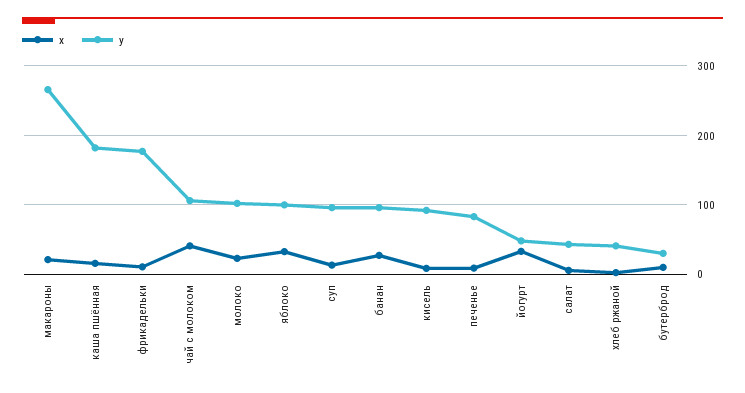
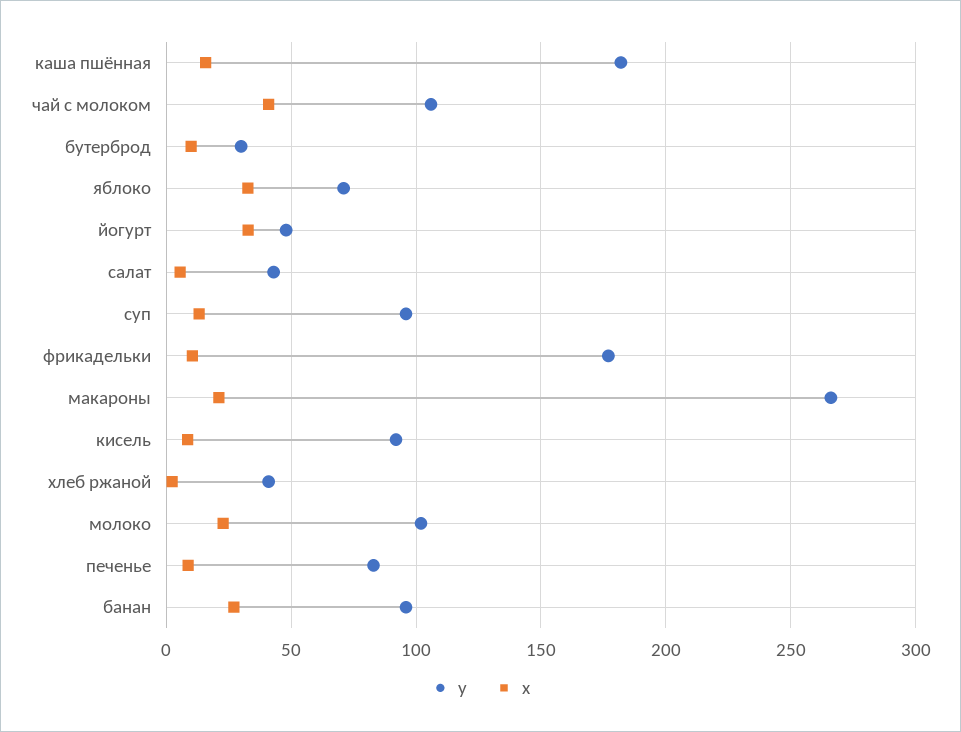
y, яблоко: 100 -> 70

